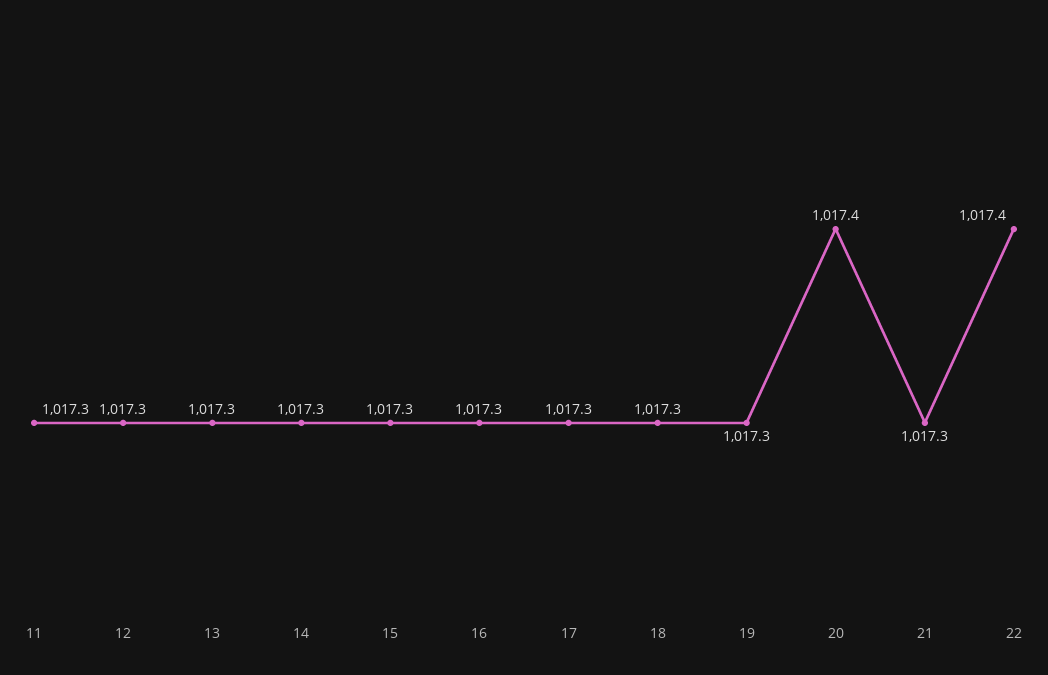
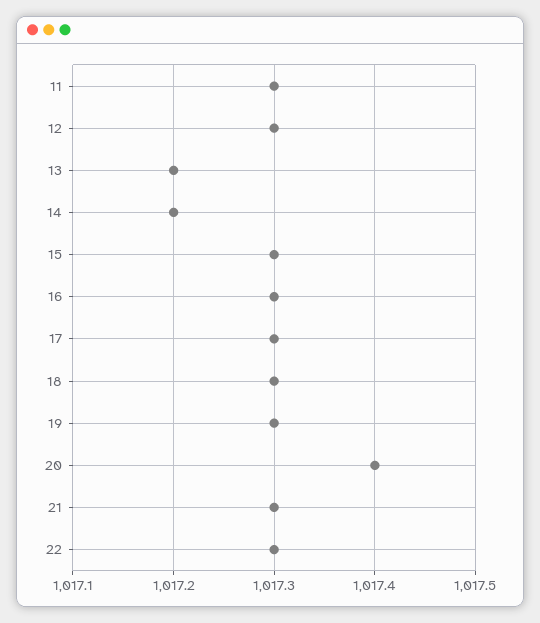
13: 1017.3 -> 1017.2
14: 1017.3 -> 1017.2
22: 1017.4 -> 1017.3

